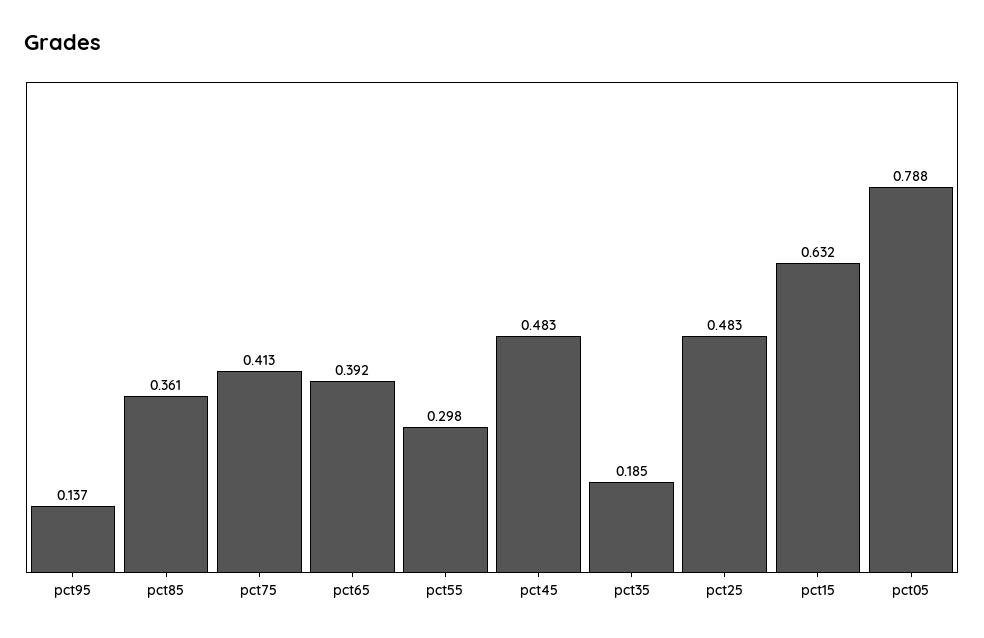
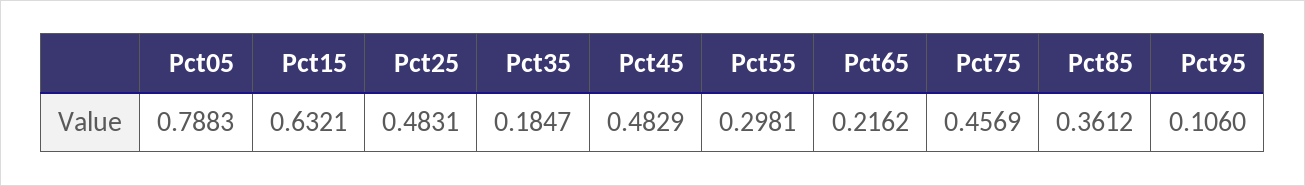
pct95: 0.137 -> 0.106
pct75: 0.413 -> 0.4569
pct65: 0.392 -> 0.2162

